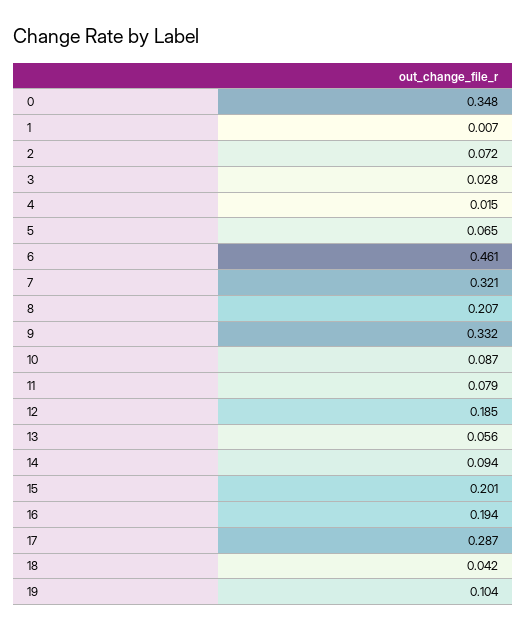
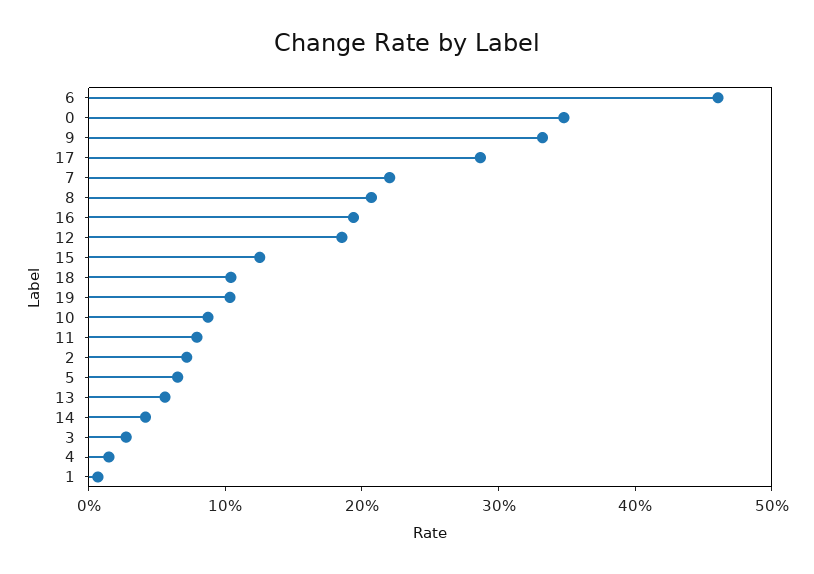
7: 0.321 -> 0.22
14: 0.094 -> 0.04
15: 0.201 -> 0.12
18: 0.042 -> 0.1

